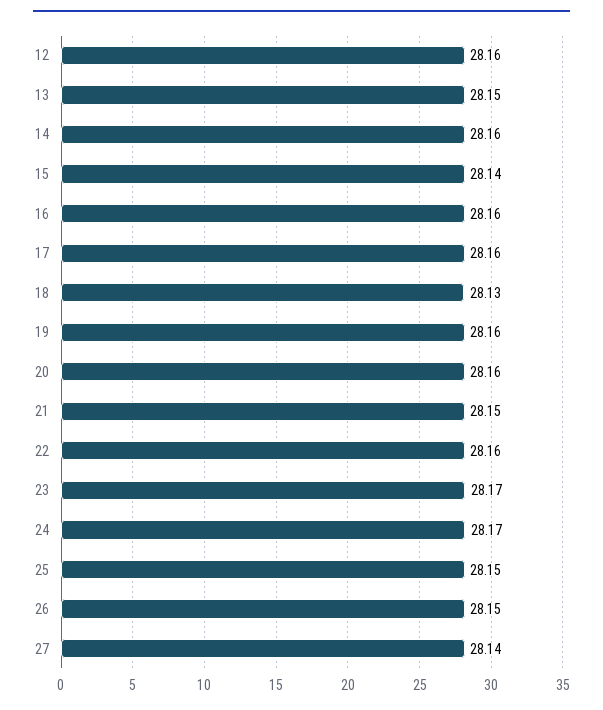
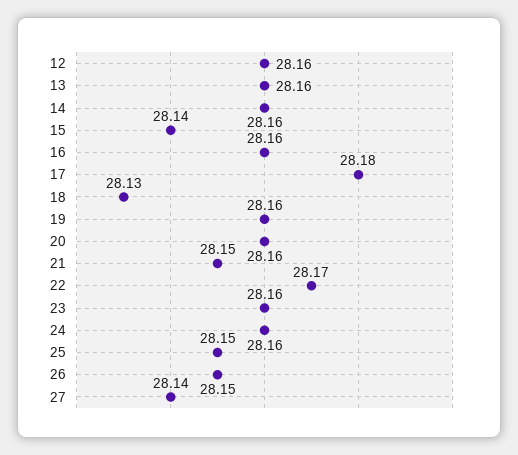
13: 28.15 -> 28.16
17: 28.16 -> 28.18
22: 28.16 -> 28.17
23: 28.17 -> 28.16
24: 28.17 -> 28.16

